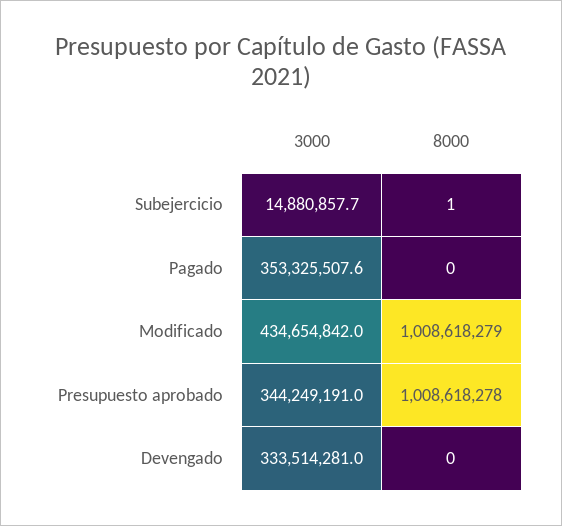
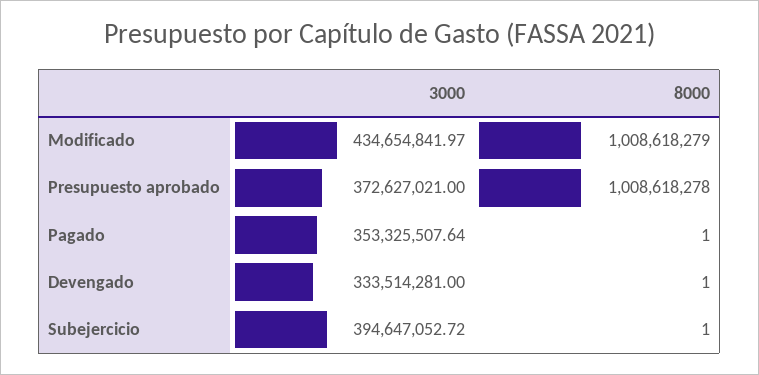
3000, Subejercicio: 14880857.7 -> 394647052.72
8000, Pagado: 0 -> 1
3000, Presupuesto aprobado: 344249191 -> 372627021
8000, Devengado: 0 -> 1

